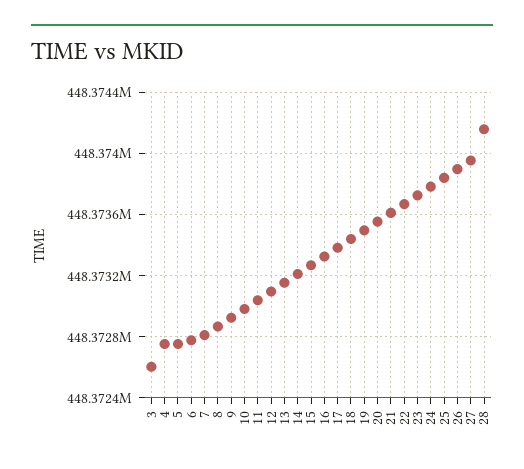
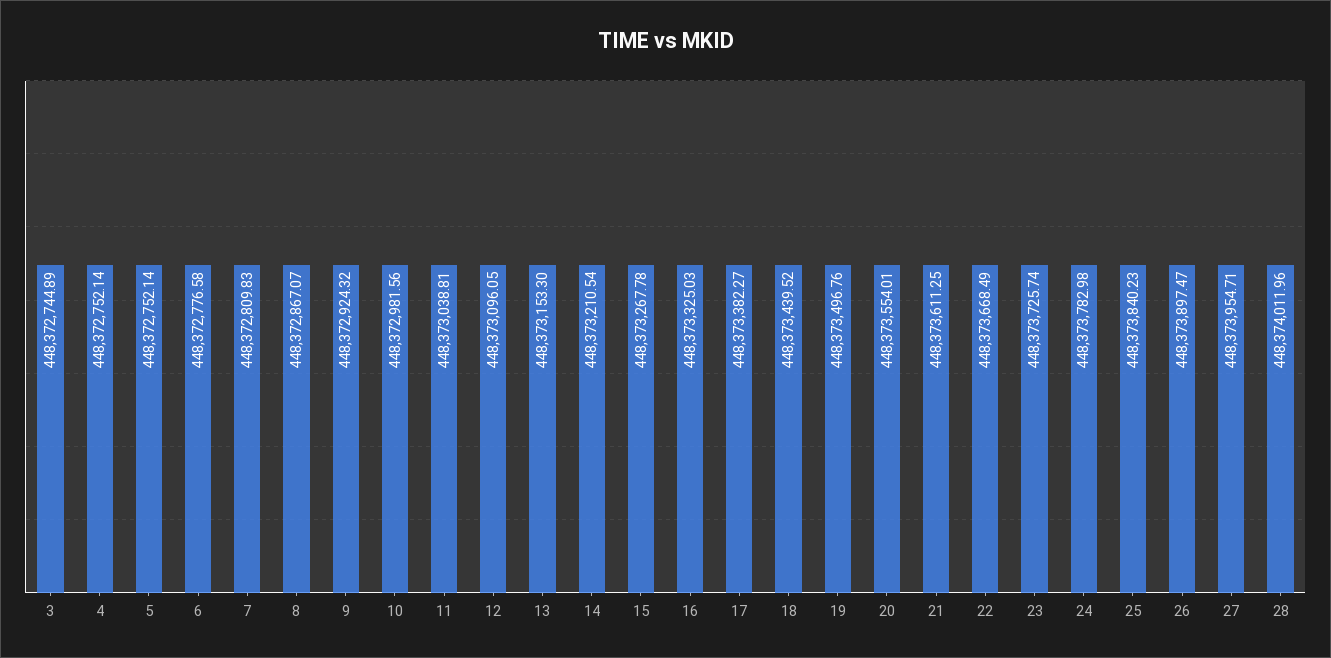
3: 448372600 -> 448372744.89
28: 448374150 -> 448374011.96

